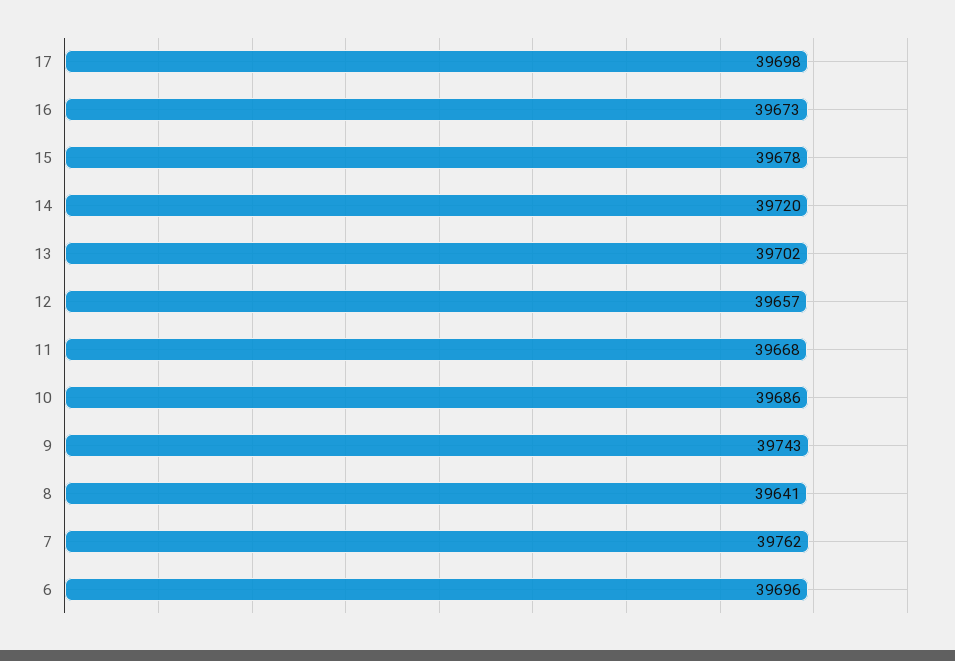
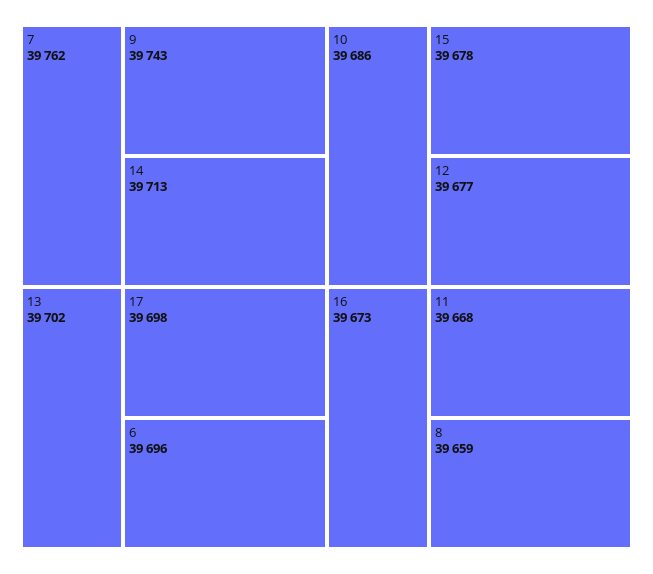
14: 39720 -> 39713
12: 39657 -> 39677
8: 39641 -> 39659

